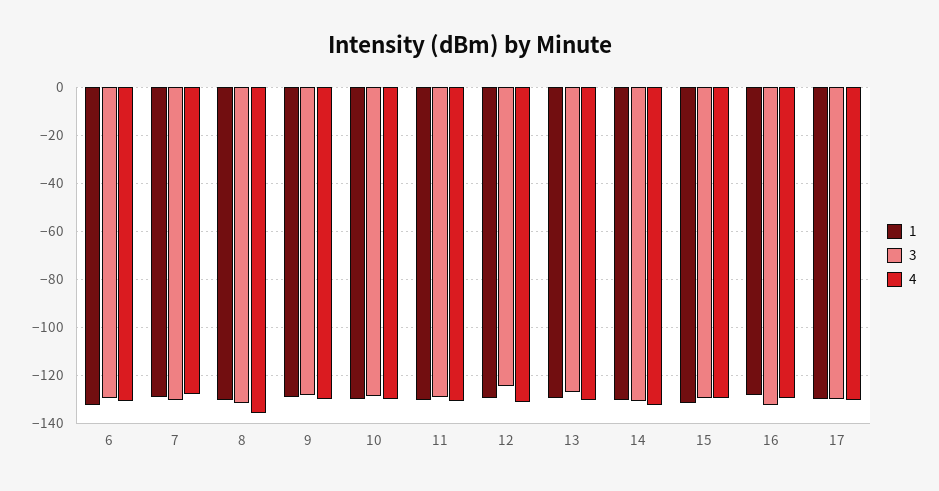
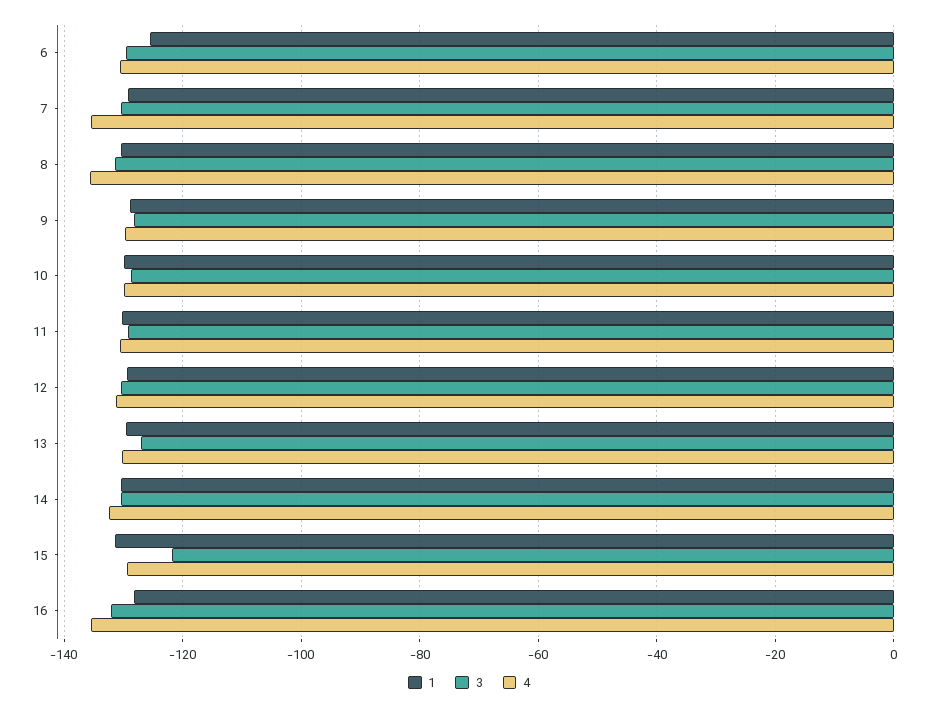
1, 6: -132.5 -> -126
4, 7: -127.5 -> -136
3, 12: -125 -> -130
3, 15: -130 -> -122
4, 16: -130 -> -136
1, 17: -130 -> none
3, 17: -130 -> none
4, 17: -130 -> none

